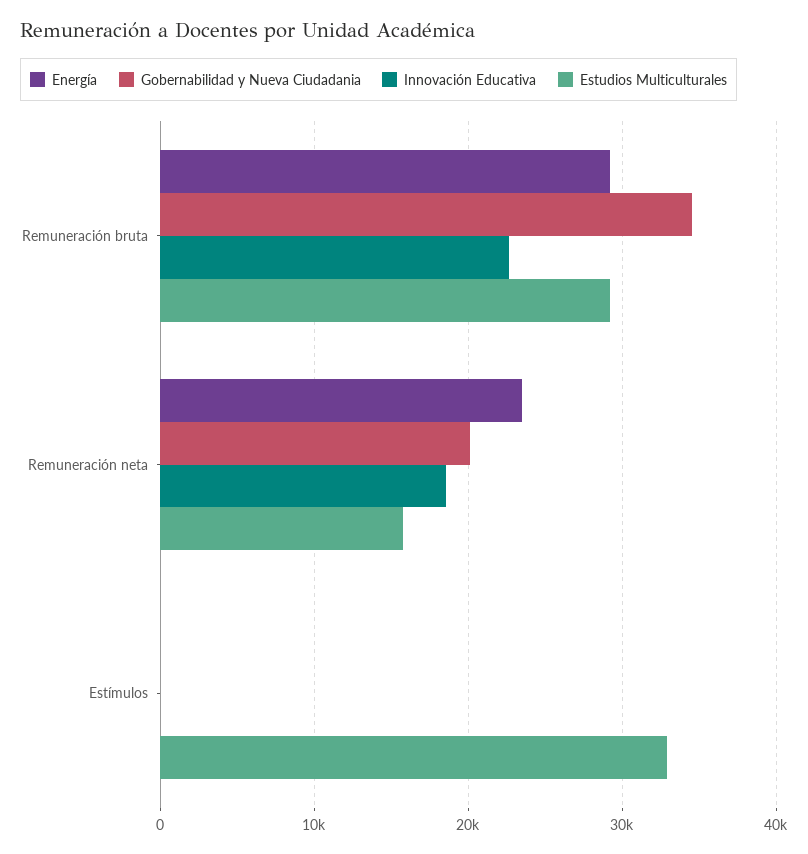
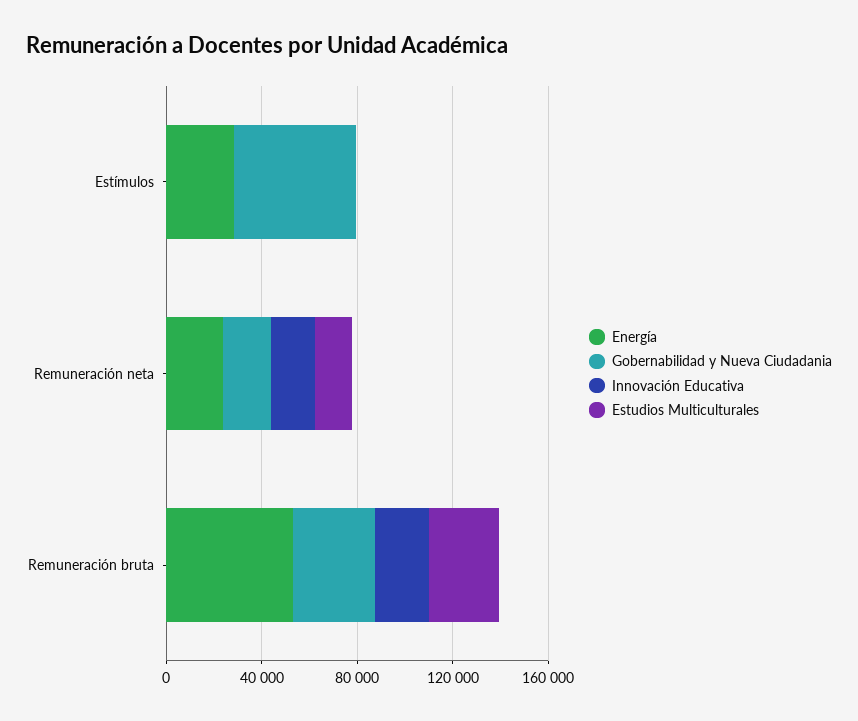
Energía, Remuneración bruta: 29000 -> 50000
Energía, Estímulos: 0 -> 30000
Gobernabilidad y Nueva Ciudadania, Estímulos: 0 -> 50000
Estudios Multiculturales, Estímulos: 33000 -> 0

